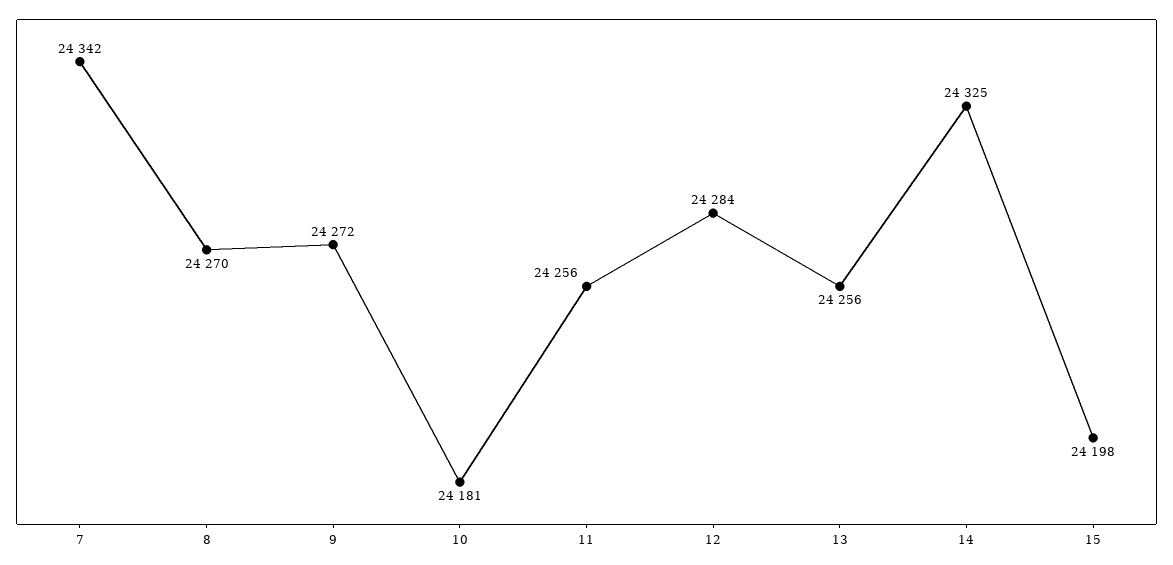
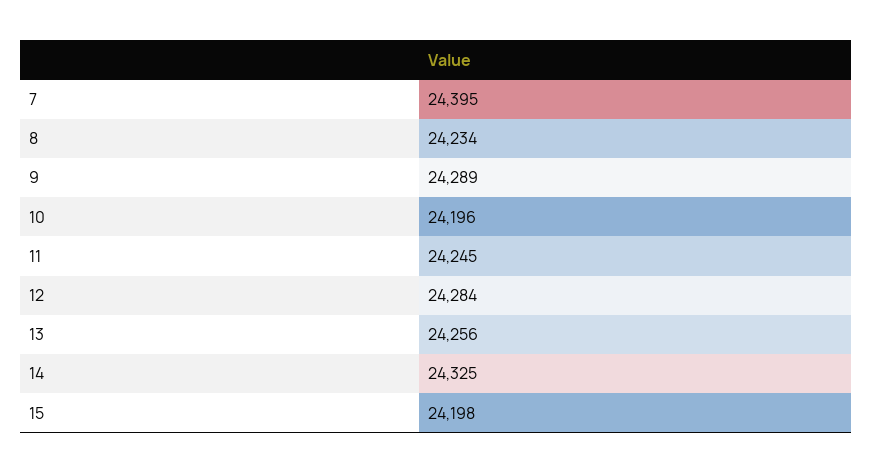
7: 24342 -> 24395
8: 24270 -> 24234
9: 24272 -> 24289
10: 24181 -> 24196
11: 24256 -> 24245

